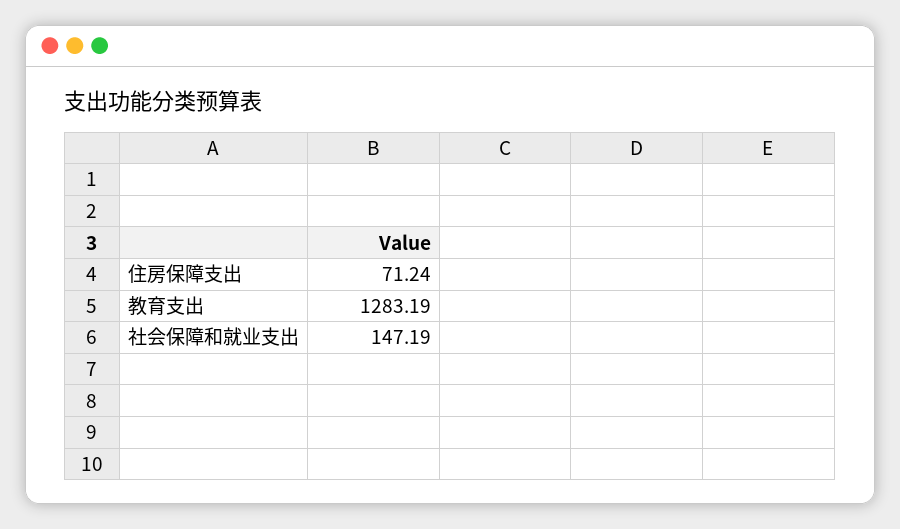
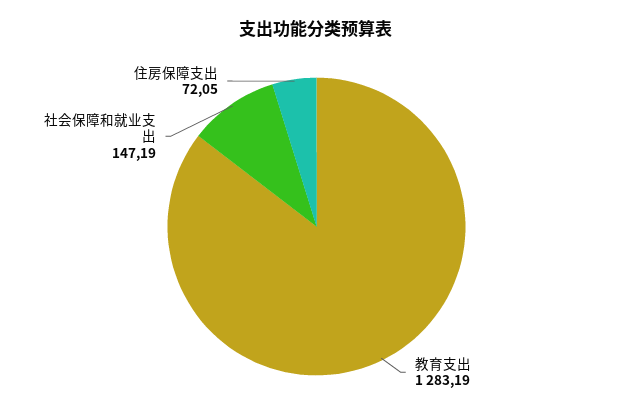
住房保障支出: 71.24 -> 72.05

